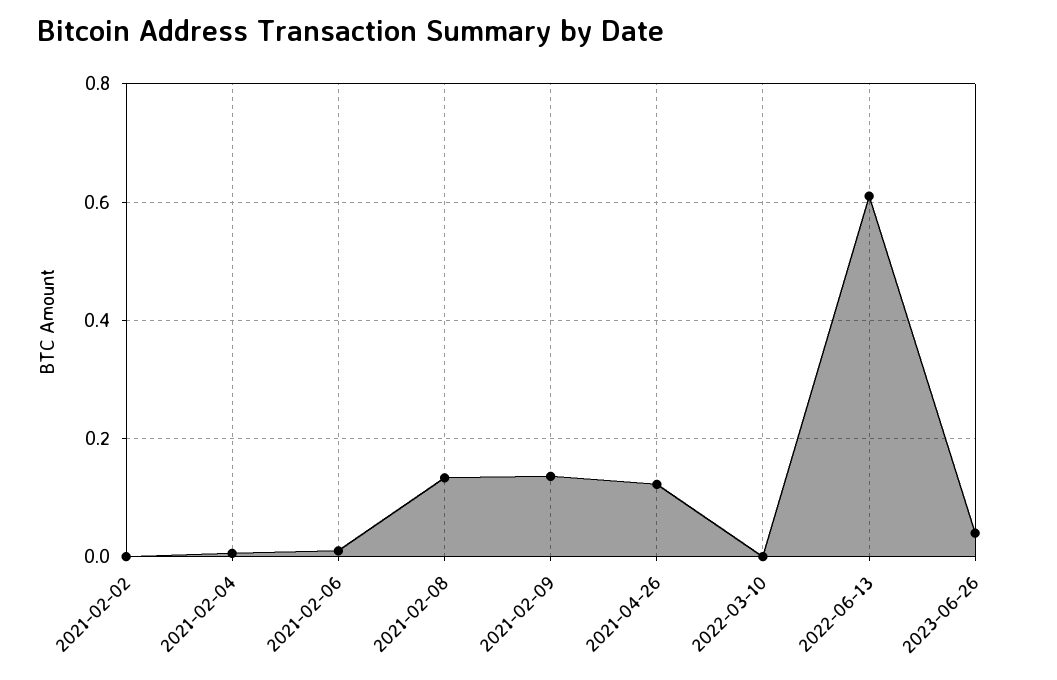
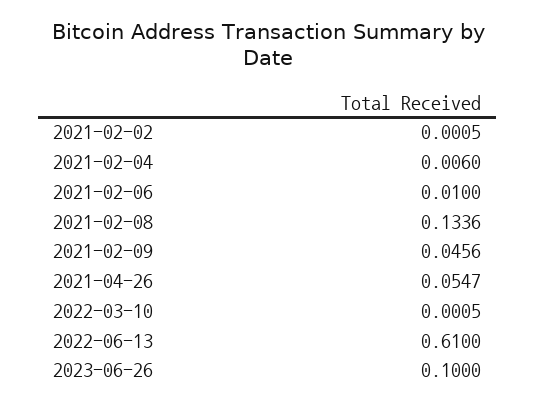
2021-02-09: 0.14 -> 0.0456
2021-04-26: 0.12 -> 0.0547
2023-06-26: 0.04 -> 0.1

